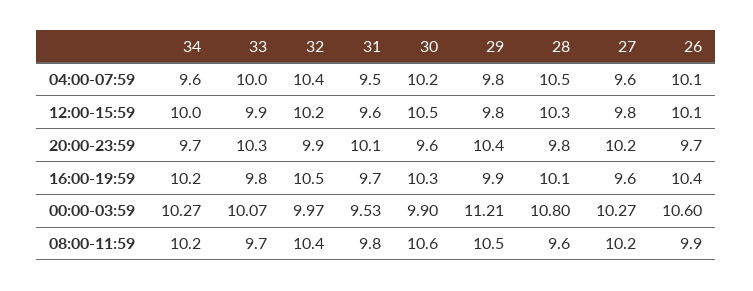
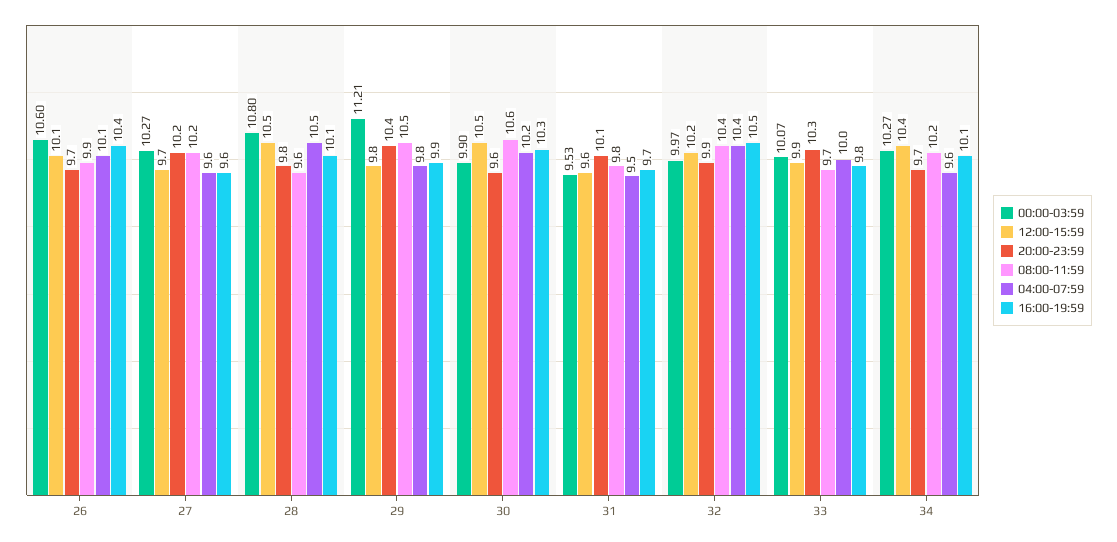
12:00-15:59, 34: 10 -> 10.4
12:00-15:59, 28: 10.3 -> 10.5
12:00-15:59, 27: 9.8 -> 9.7
16:00-19:59, 34: 10.2 -> 10.1

